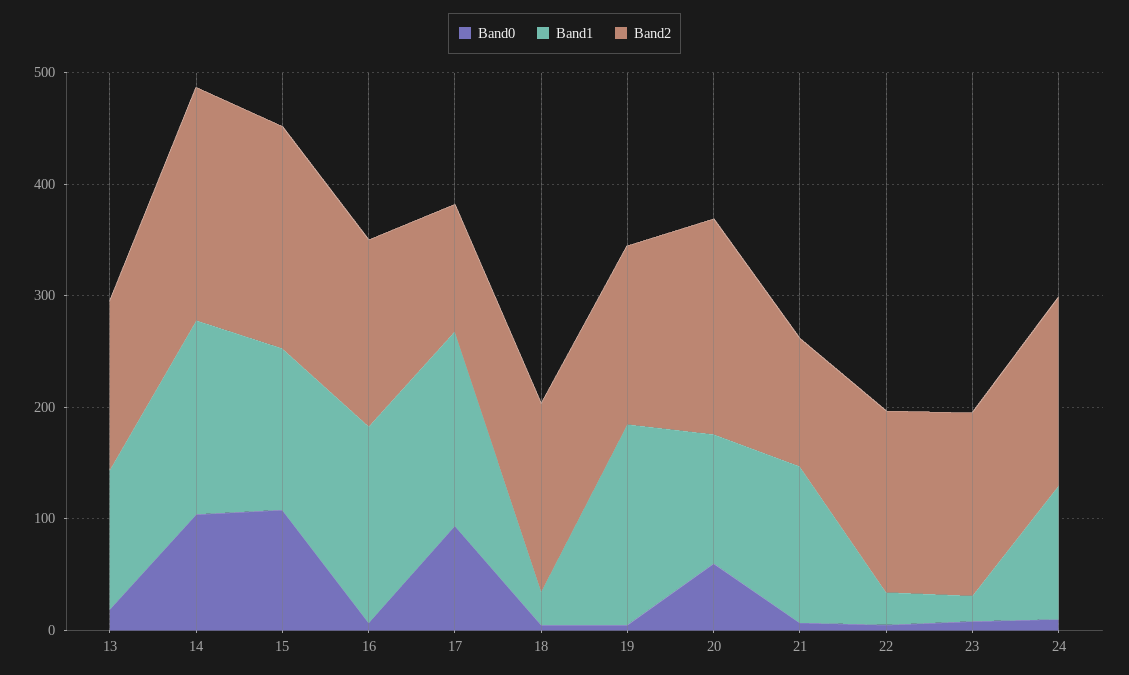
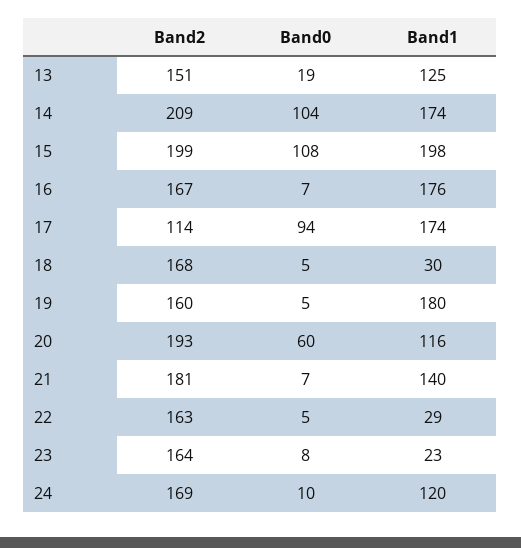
Band1, 15: 140 -> 198
Band2, 21: 120 -> 181

